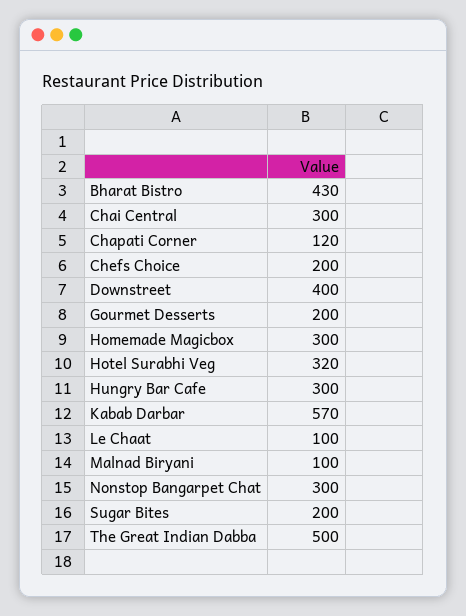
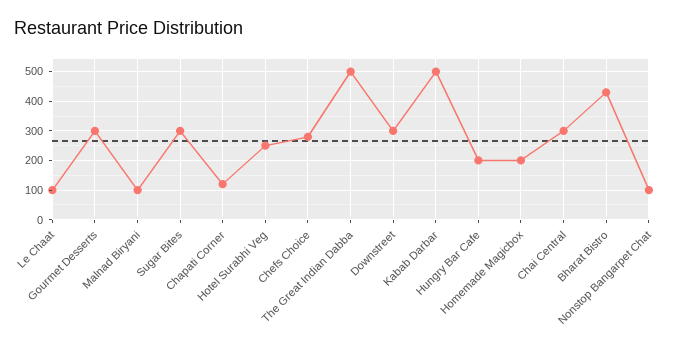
Chefs Choice: 200 -> 275
Downstreet: 400 -> 300
Gourmet Desserts: 200 -> 300
Homemade Magicbox: 300 -> 200
Hotel Surabhi Veg: 320 -> 250
Hungry Bar Cafe: 300 -> 200
Kabab Darbar: 570 -> 500
Nonstop Bangarpet Chat: 300 -> 100
Sugar Bites: 200 -> 300

